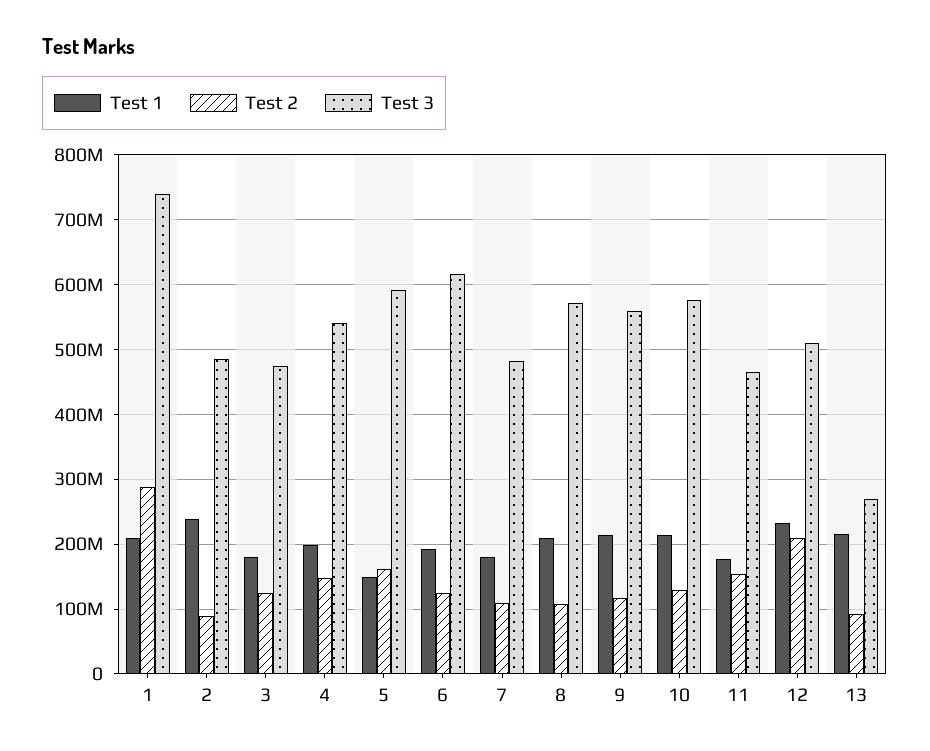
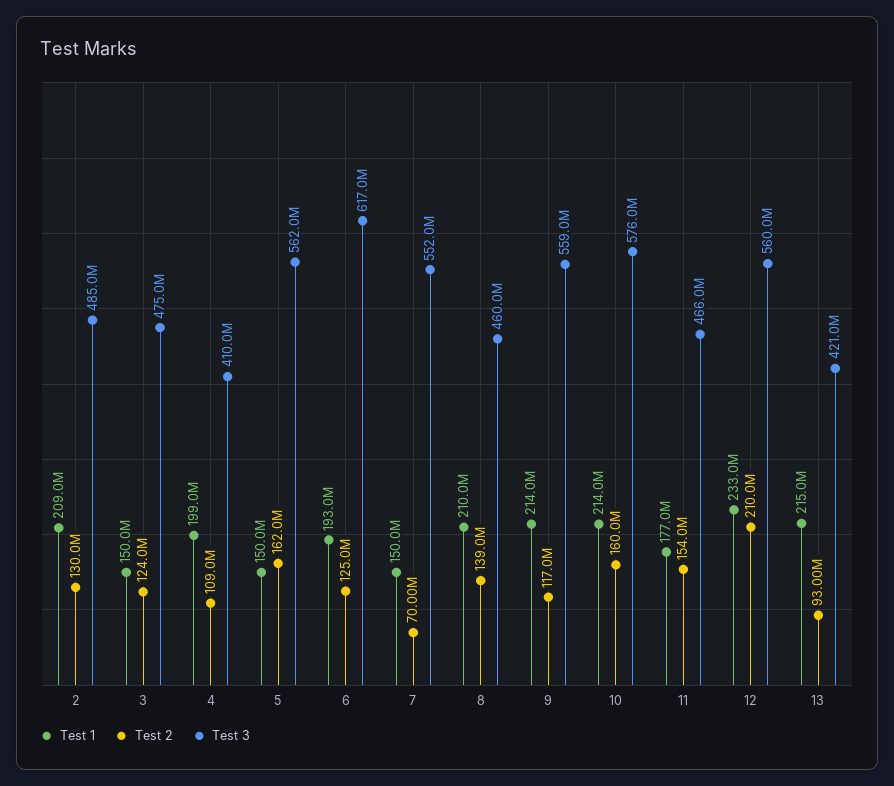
Test 1, 1: 210000000 -> none
Test 2, 1: 290000000 -> none
Test 3, 1: 740000000 -> none
Test 1, 2: 240000000 -> 209000000
Test 2, 2: 90000000 -> 130000000
Test 1, 3: 180000000 -> 150000000
Test 2, 4: 150000000 -> 109000000
Test 3, 4: 540000000 -> 410000000
Test 3, 5: 590000000 -> 562000000
Test 1, 7: 180000000 -> 150000000
Test 2, 7: 110000000 -> 70000000
Test 3, 7: 480000000 -> 552000000
Test 2, 8: 110000000 -> 139000000
Test 3, 8: 570000000 -> 460000000
Test 2, 10: 130000000 -> 160000000
Test 3, 12: 510000000 -> 560000000
Test 3, 13: 270000000 -> 421000000

